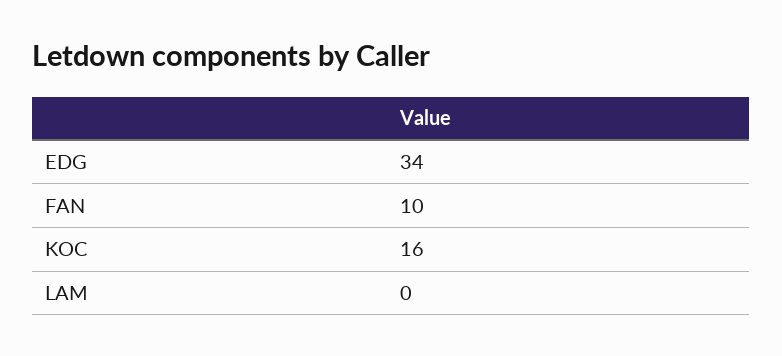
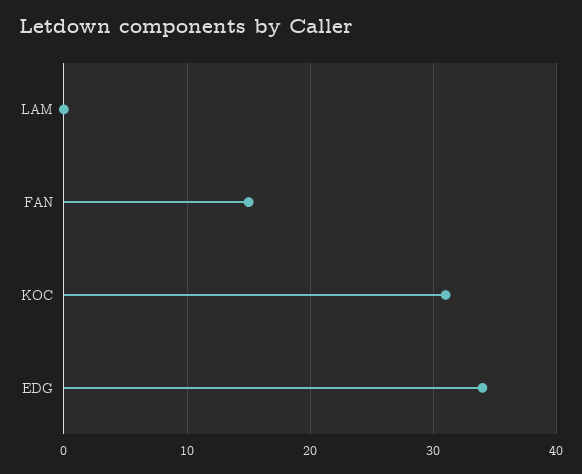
FAN: 10 -> 15
KOC: 16 -> 31

